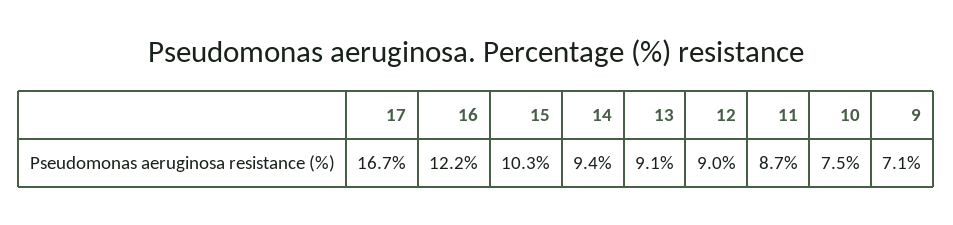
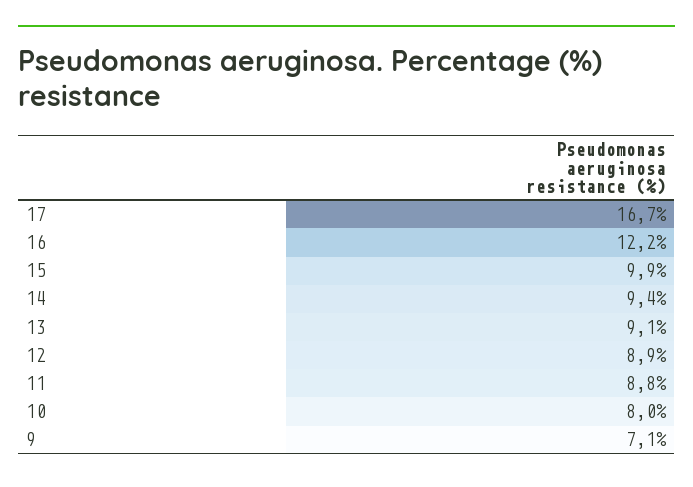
15: 10.3 -> 9.9
12: 9 -> 8.9
11: 8.7 -> 8.8
10: 7.5 -> 8

